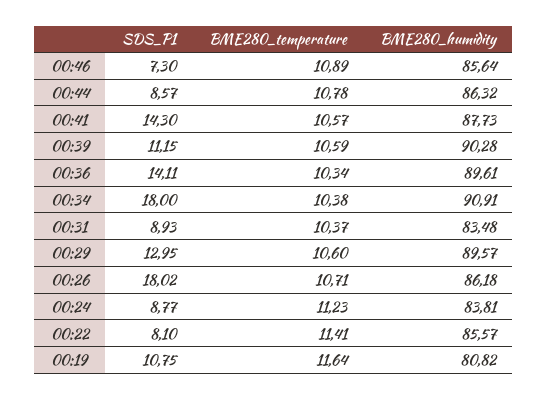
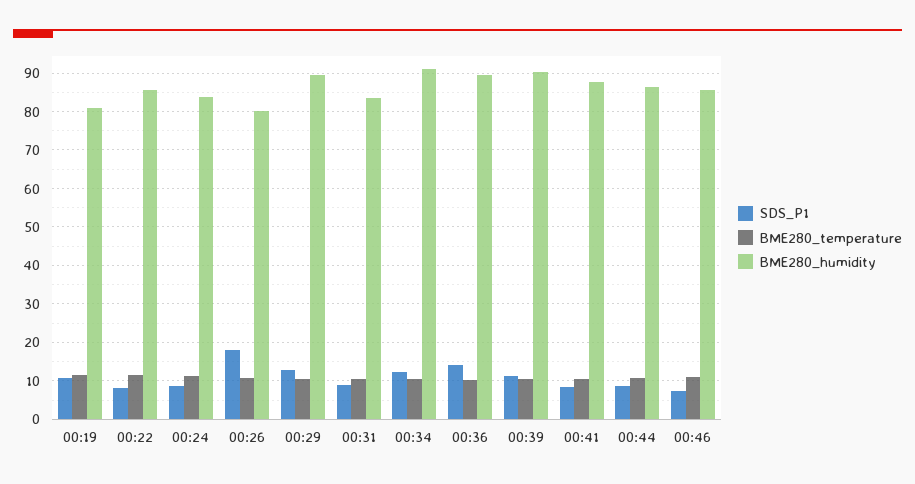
SDS_P1, 00:41: 14.3 -> 8
SDS_P1, 00:34: 18 -> 12
BME280_humidity, 00:26: 86.18 -> 80

